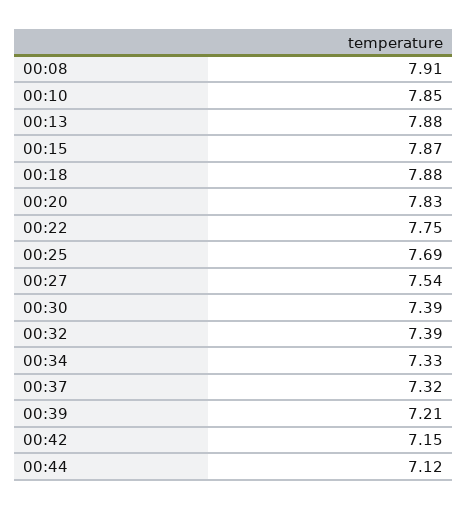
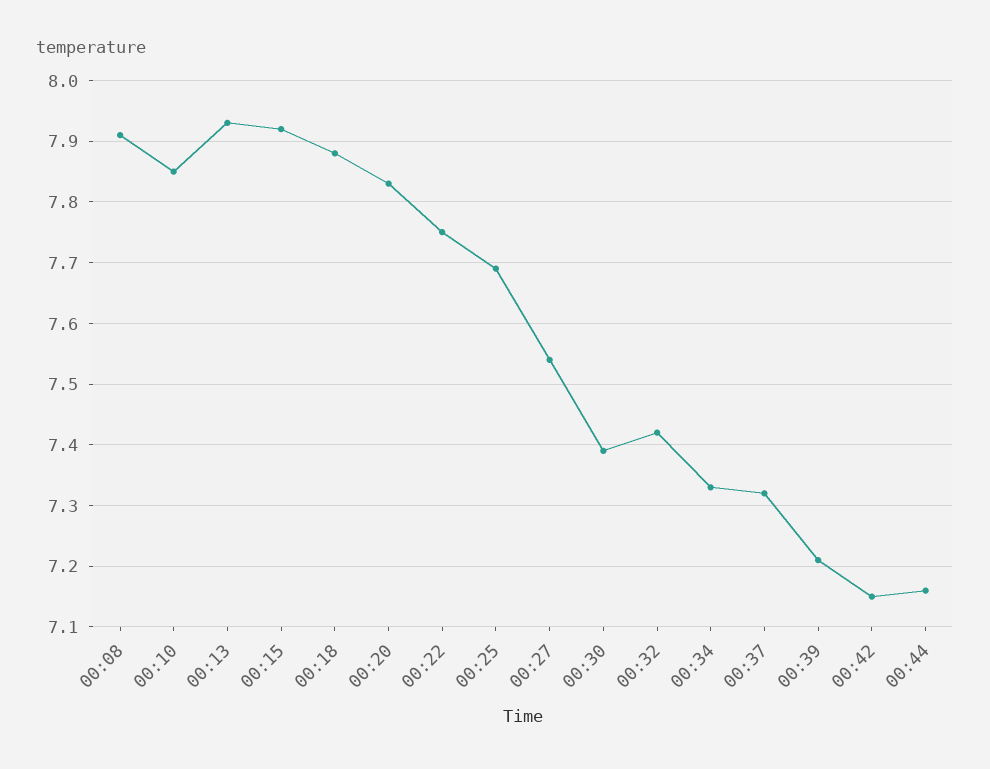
00:13: 7.88 -> 7.93
00:15: 7.87 -> 7.92
00:32: 7.39 -> 7.42
00:44: 7.12 -> 7.16

